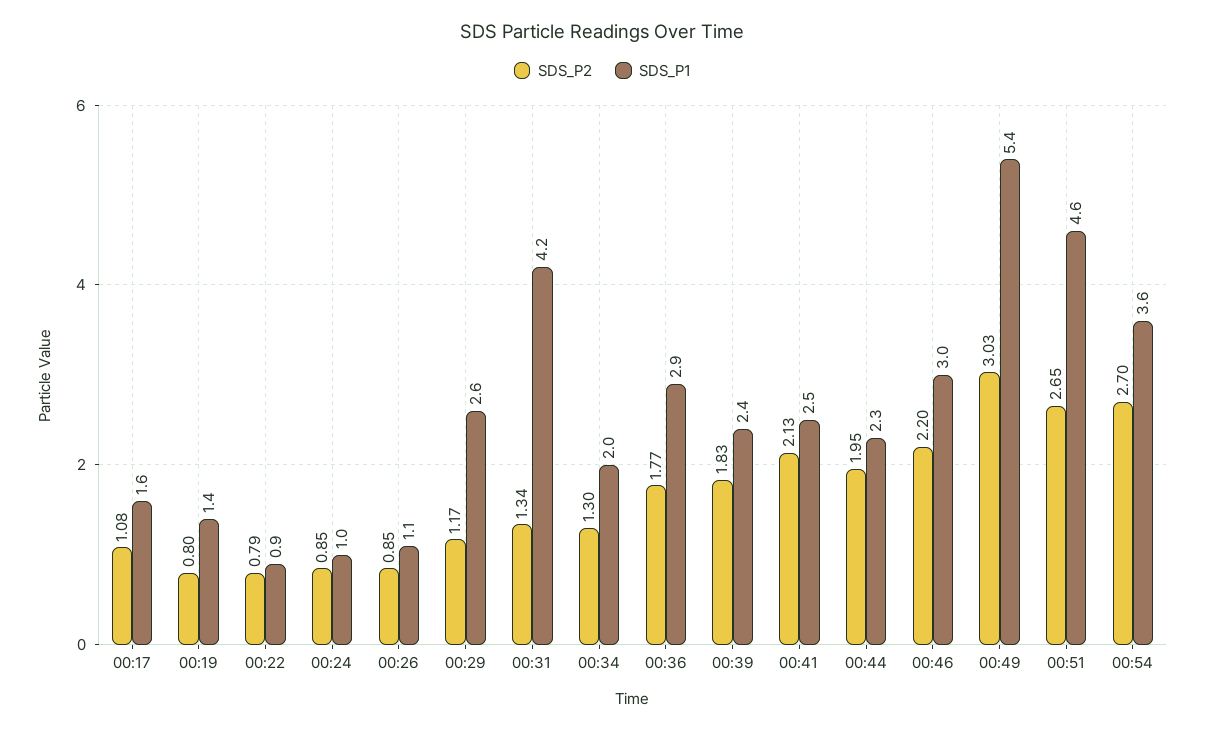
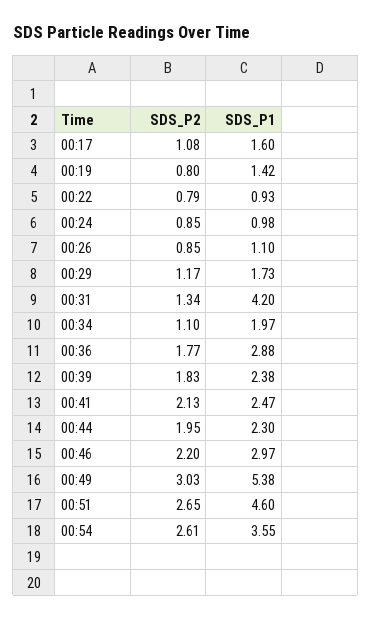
SDS_P1, 00:29: 2.6 -> 1.73
SDS_P2, 00:34: 1.3 -> 1.1
SDS_P2, 00:54: 2.7 -> 2.61

